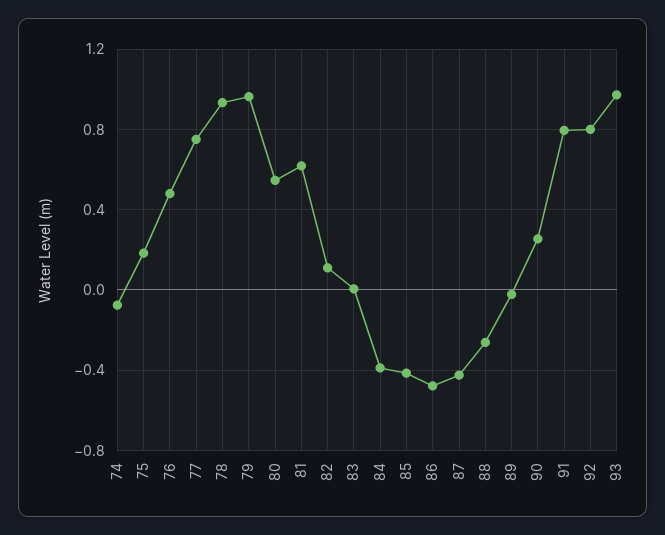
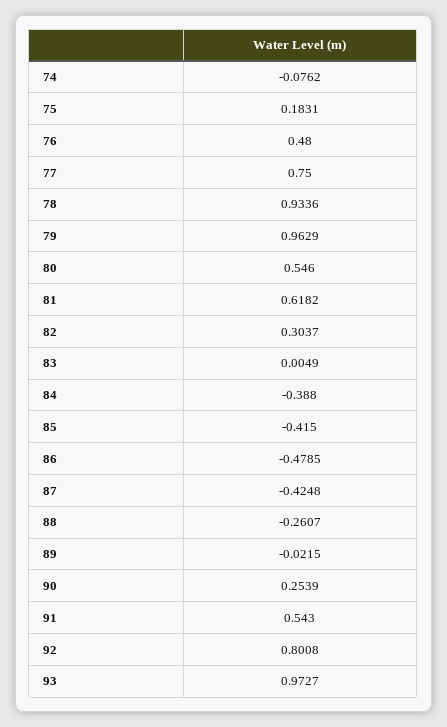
82: 0.1 -> 0.3037
91: 0.8 -> 0.543

